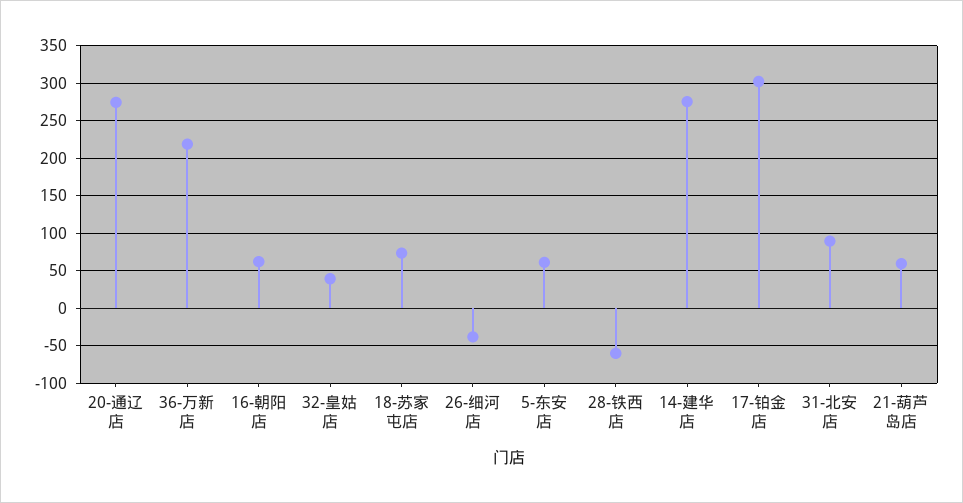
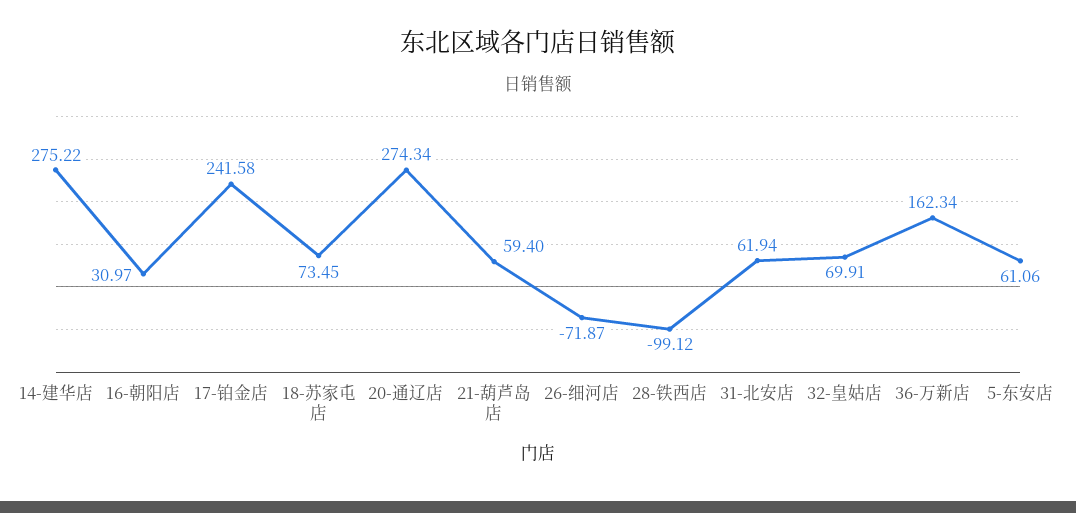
36-万新店: 220 -> 162.34
16-朝阳店: 60 -> 30.97
32-皇姑店: 40 -> 69.91
26-细河店: -40 -> -71.87
28-铁西店: -60 -> -99.12
17-铂金店: 300 -> 241.58
31-北安店: 90 -> 61.94

